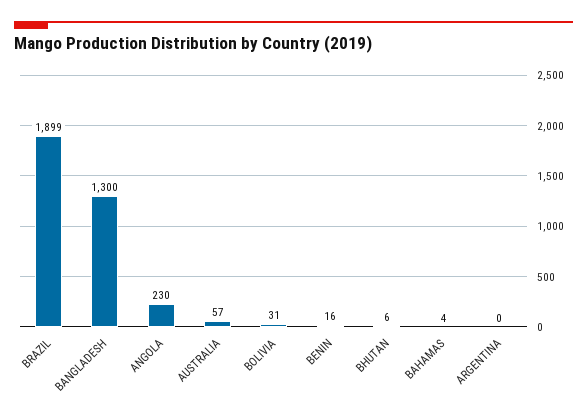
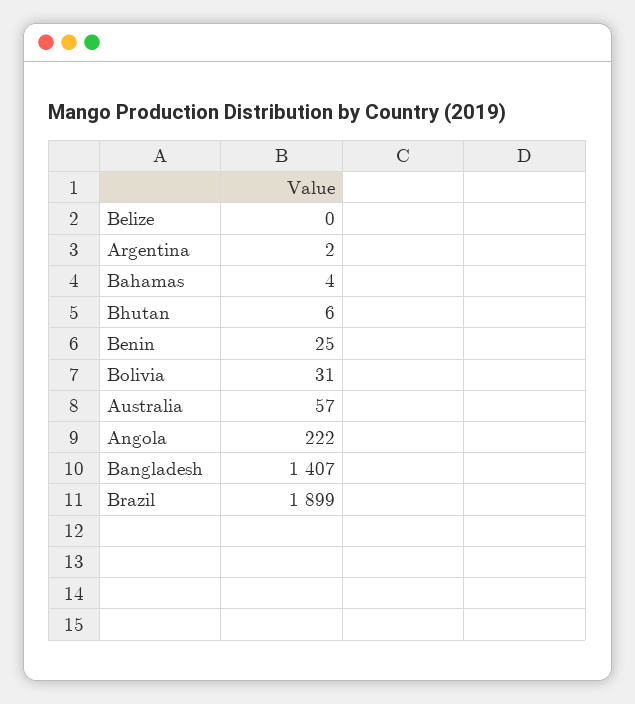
BANGLADESH: 1300 -> 1407
ANGOLA: 230 -> 222
BENIN: 16 -> 25
ARGENTINA: 0 -> 2
Belize: none -> 0

